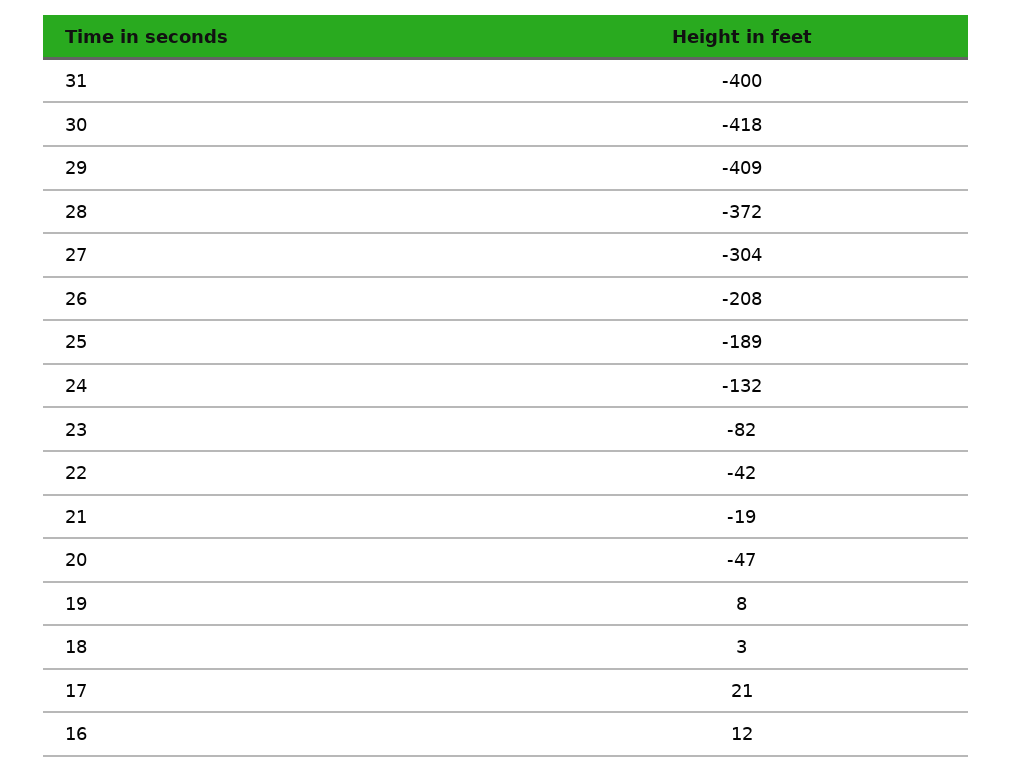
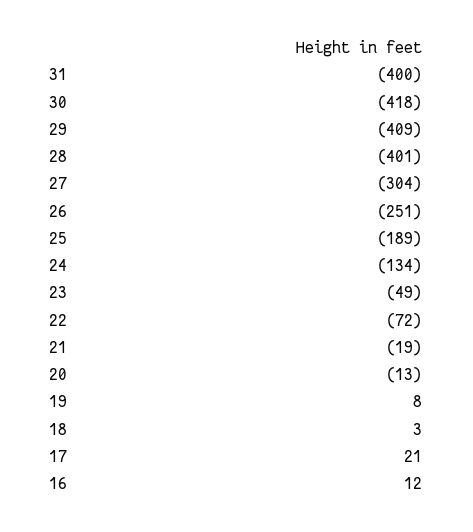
28: -372 -> -401
26: -208 -> -251
24: -132 -> -134
23: -82 -> -49
22: -42 -> -72
20: -47 -> -13

